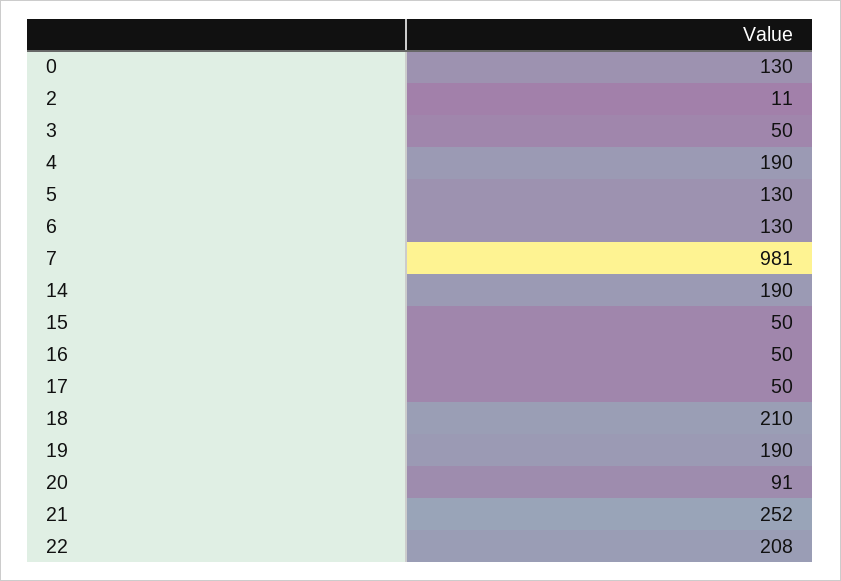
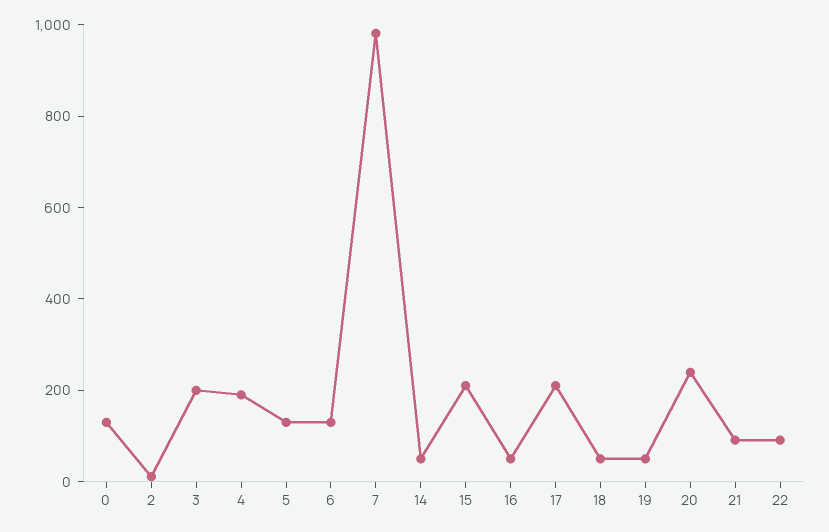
3: 50 -> 200
14: 190 -> 50
15: 50 -> 200
17: 50 -> 200
18: 210 -> 50
19: 190 -> 50
20: 91 -> 250
21: 252 -> 100
22: 208 -> 100

